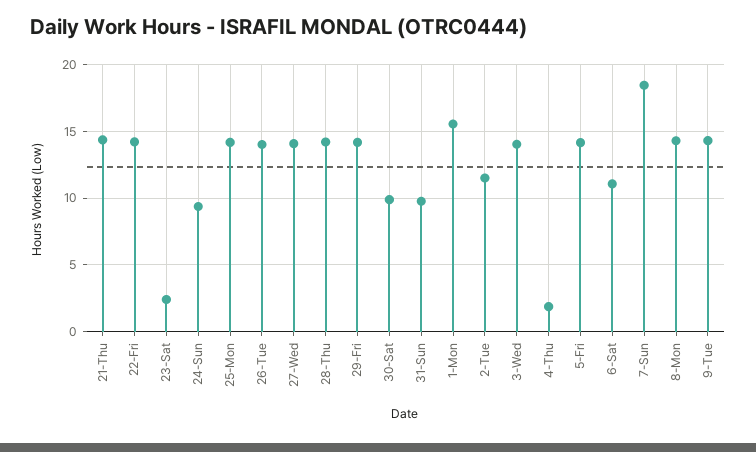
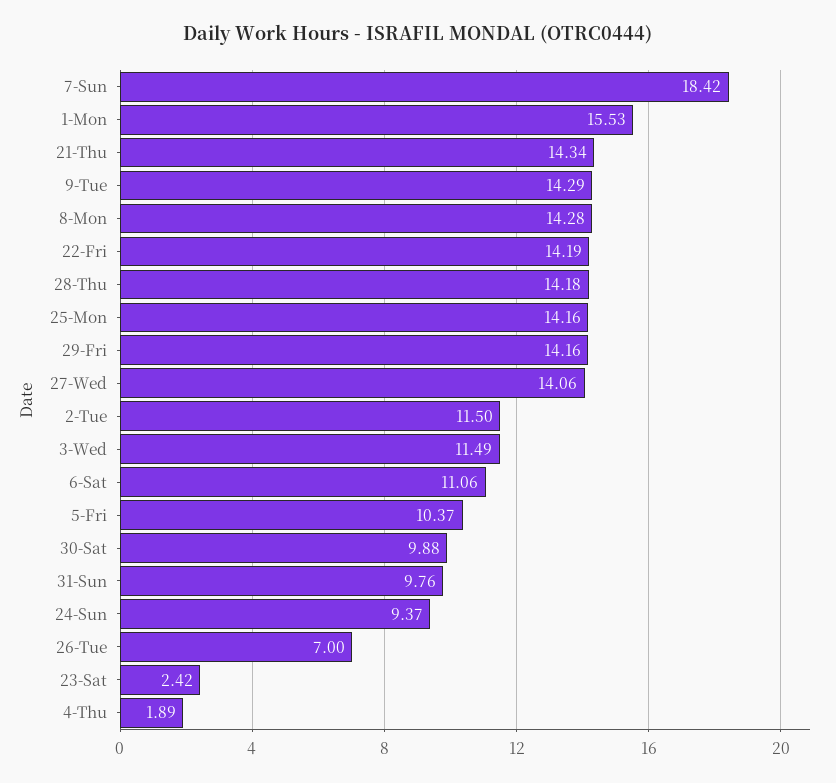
26-Tue: 14 -> 7
3-Wed: 14 -> 11.49
5-Fri: 14 -> 10.37

